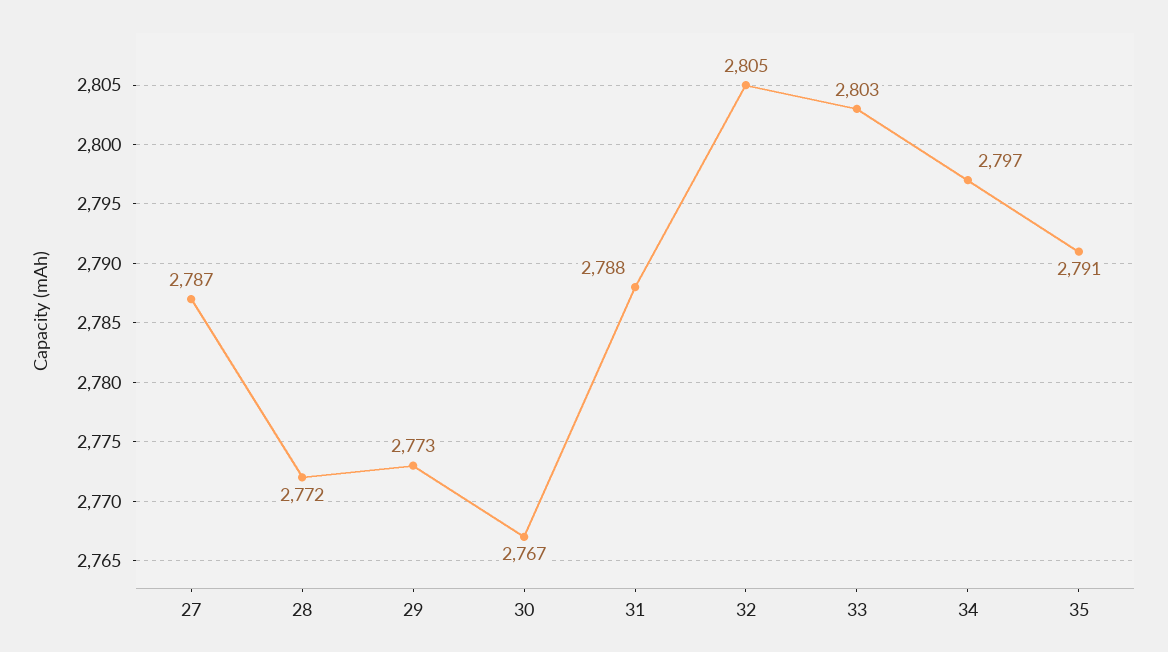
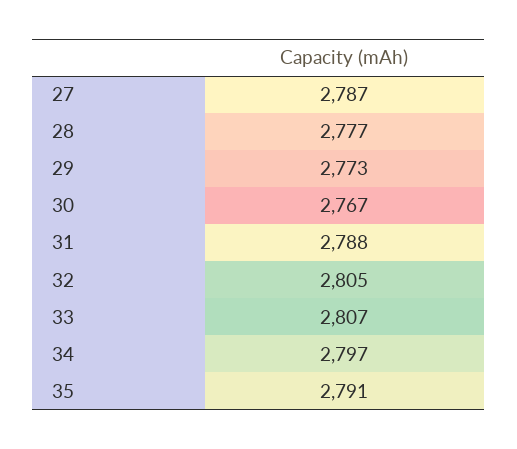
28: 2772 -> 2777
33: 2803 -> 2807

